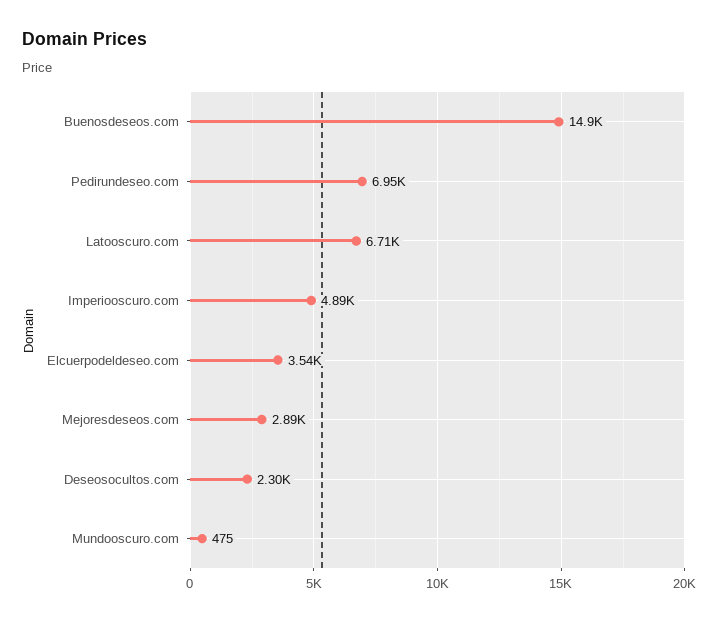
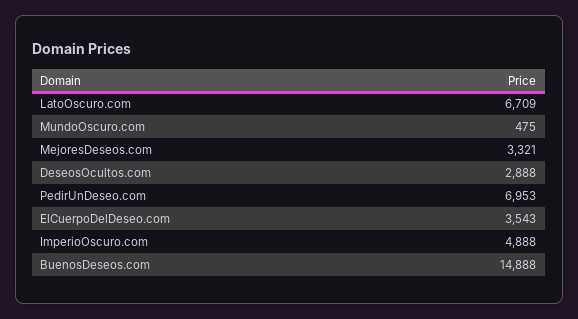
Mejoresdeseos.com: 2890 -> 3321
Deseosocultos.com: 2300 -> 2888

